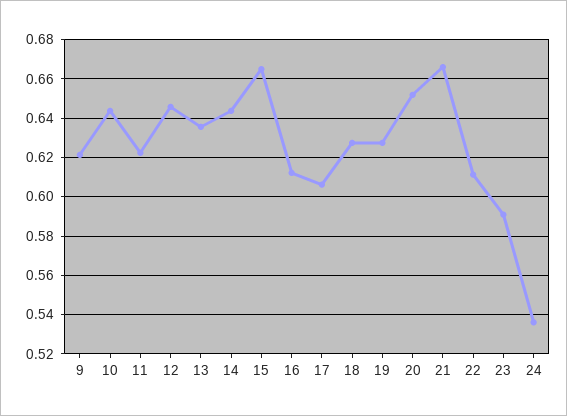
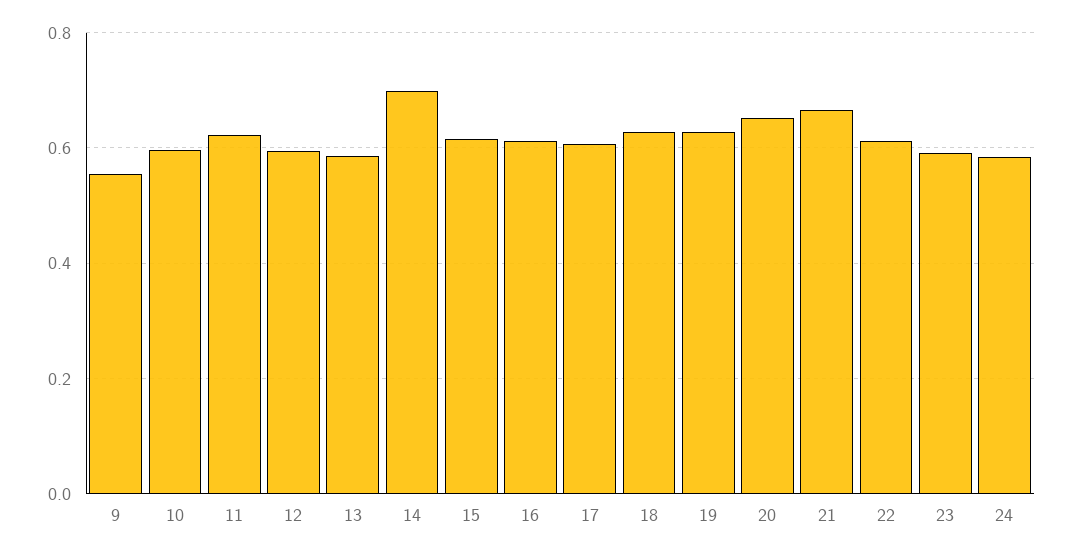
9: 0.62 -> 0.56
10: 0.645 -> 0.6
12: 0.645 -> 0.6
13: 0.635 -> 0.58
14: 0.645 -> 0.7
15: 0.665 -> 0.62
24: 0.535 -> 0.58

